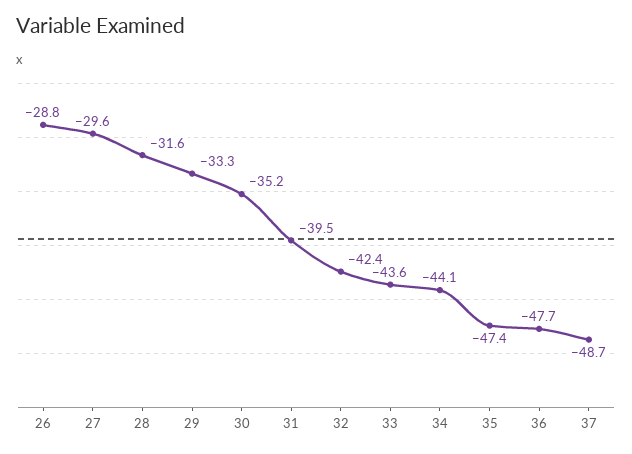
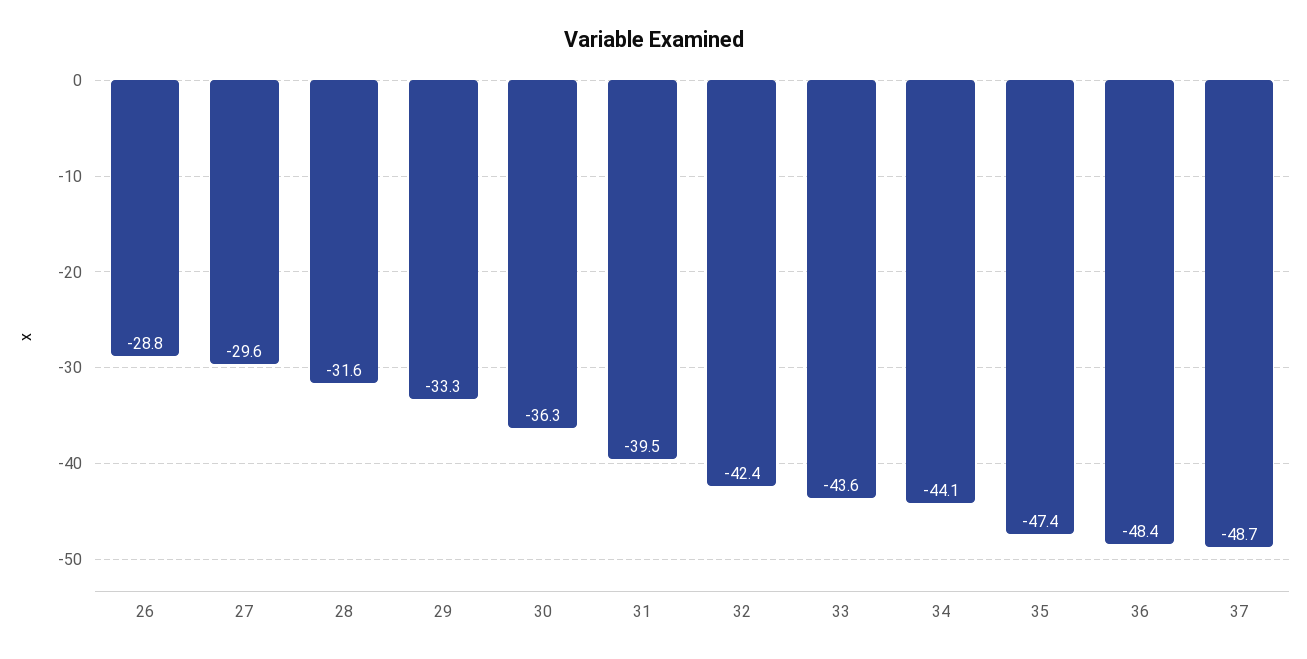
30: -35.2 -> -36.3
36: -47.7 -> -48.4

